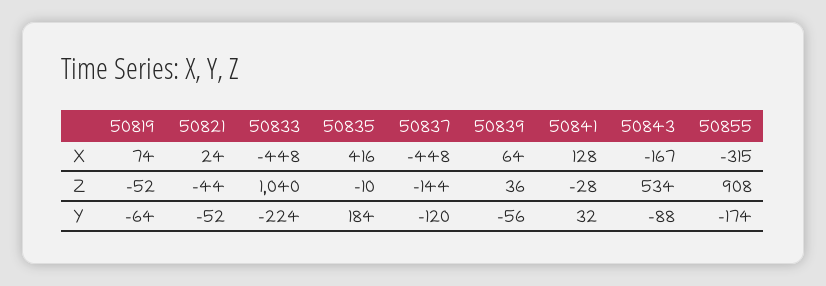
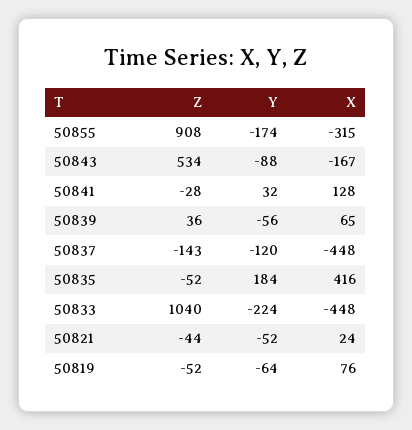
50819, X: 74 -> 76
50839, X: 64 -> 65
50835, Z: -10 -> -52
50837, Z: -144 -> -143

